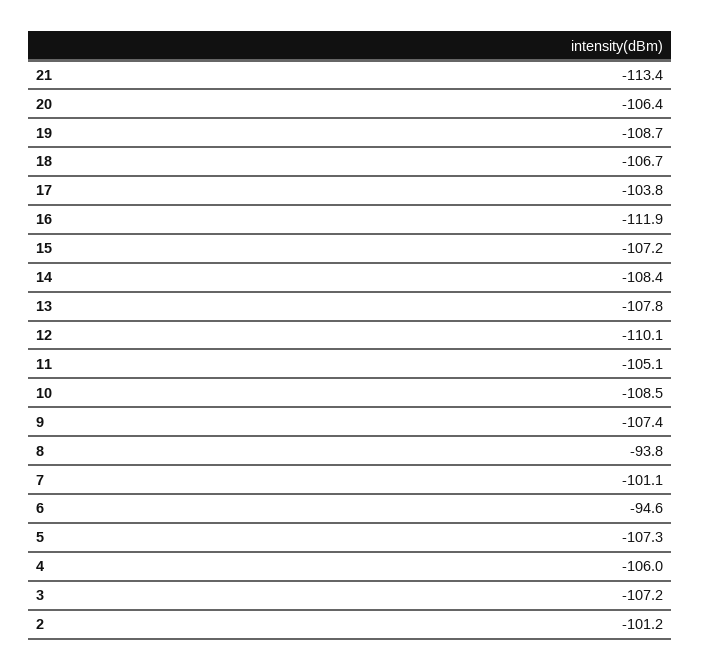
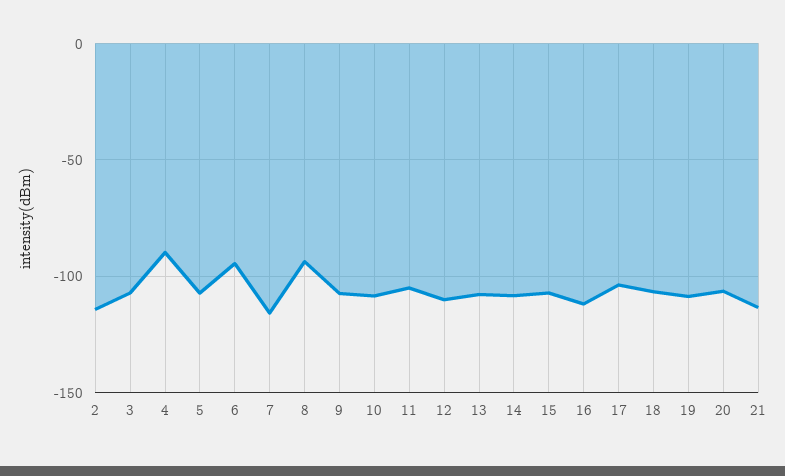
7: -101.1 -> -115
4: -106 -> -90
2: -101.2 -> -115

